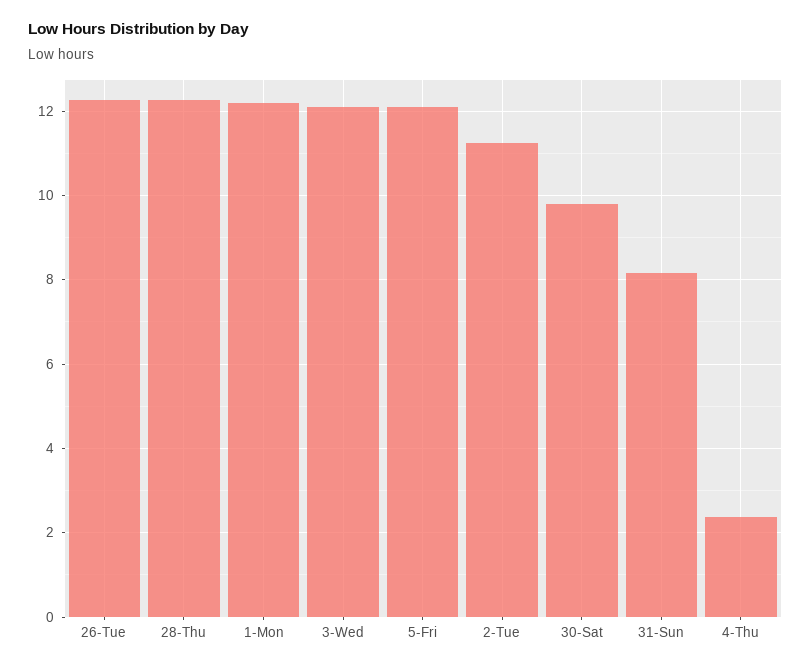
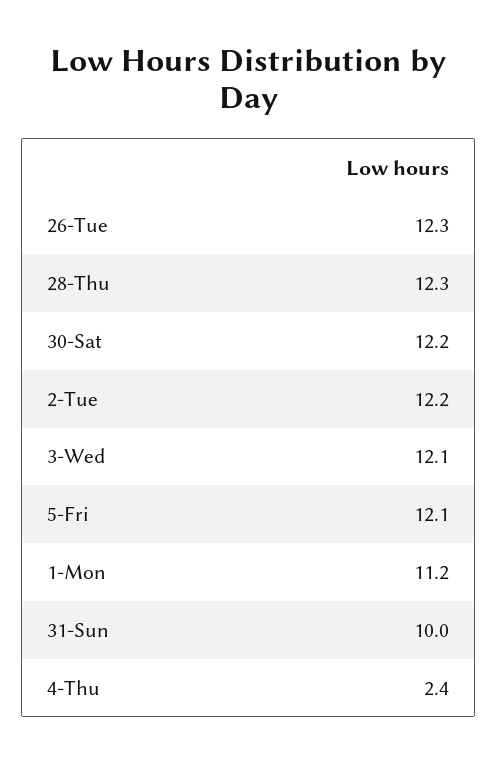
1-Mon: 12.2 -> 11.2
2-Tue: 11.2 -> 12.2
30-Sat: 9.8 -> 12.2
31-Sun: 8.2 -> 10

